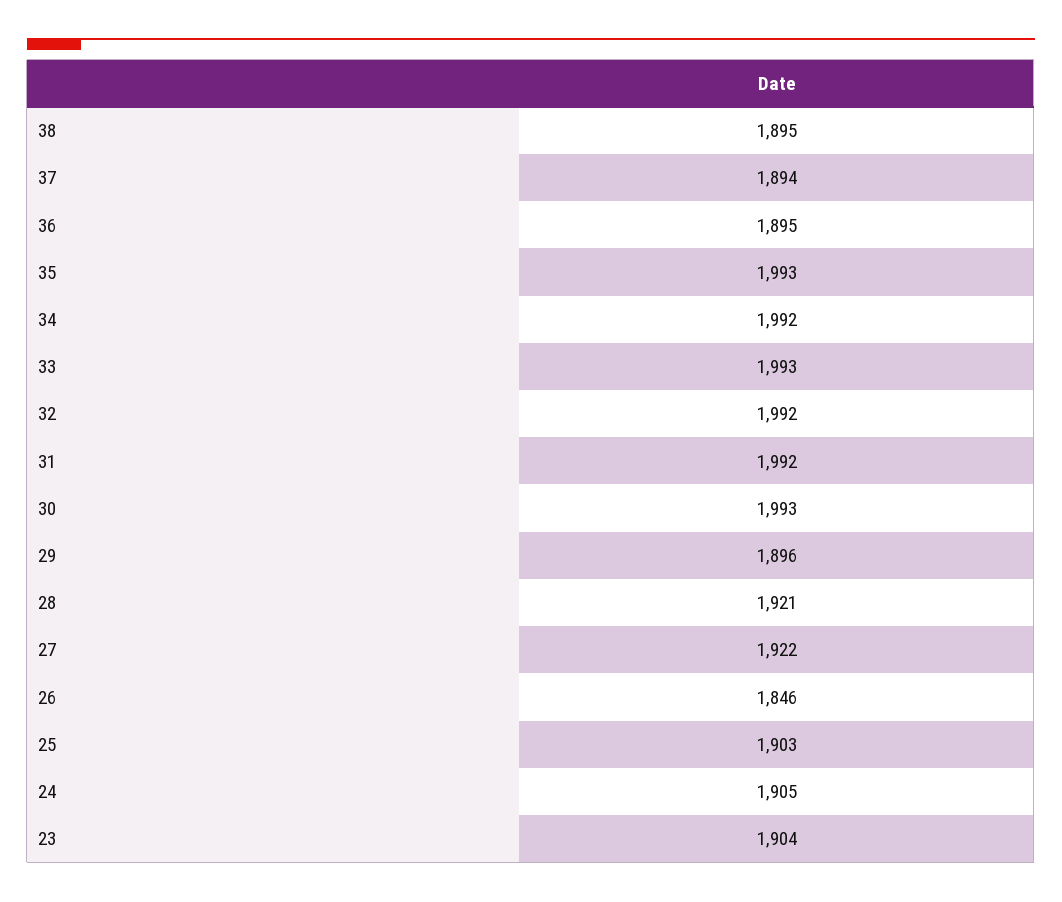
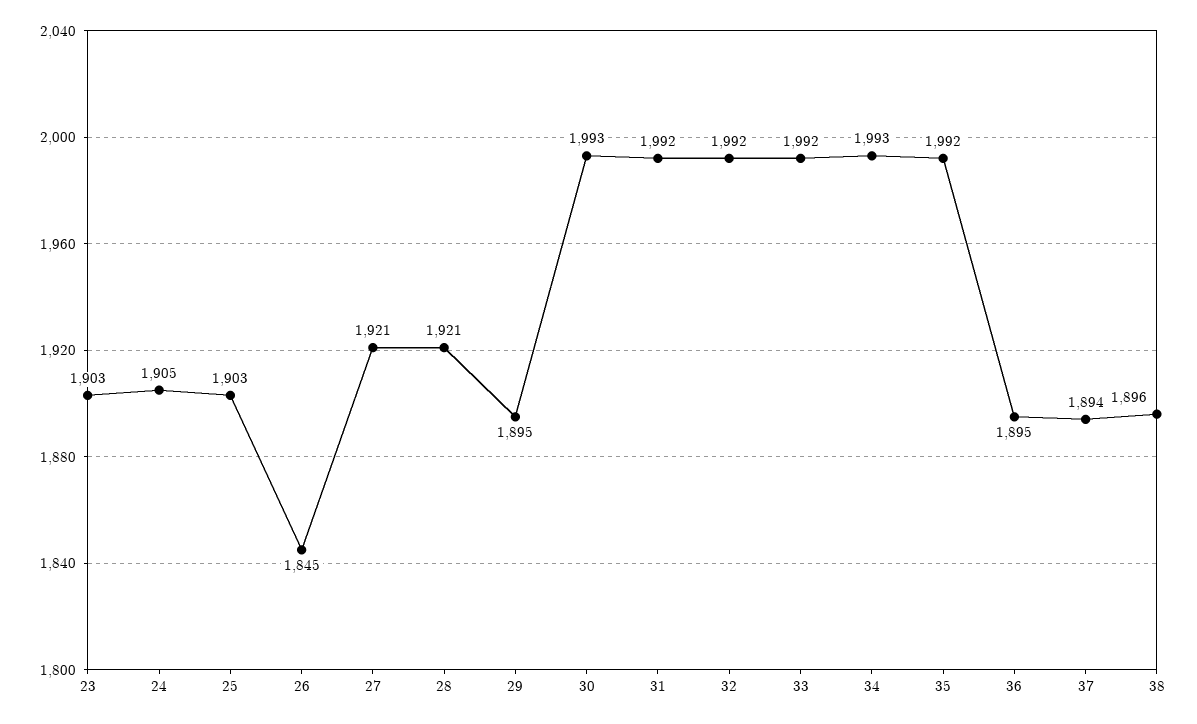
38: 1895 -> 1896
35: 1993 -> 1992
34: 1992 -> 1993
33: 1993 -> 1992
29: 1896 -> 1895
27: 1922 -> 1921
26: 1846 -> 1845
23: 1904 -> 1903

